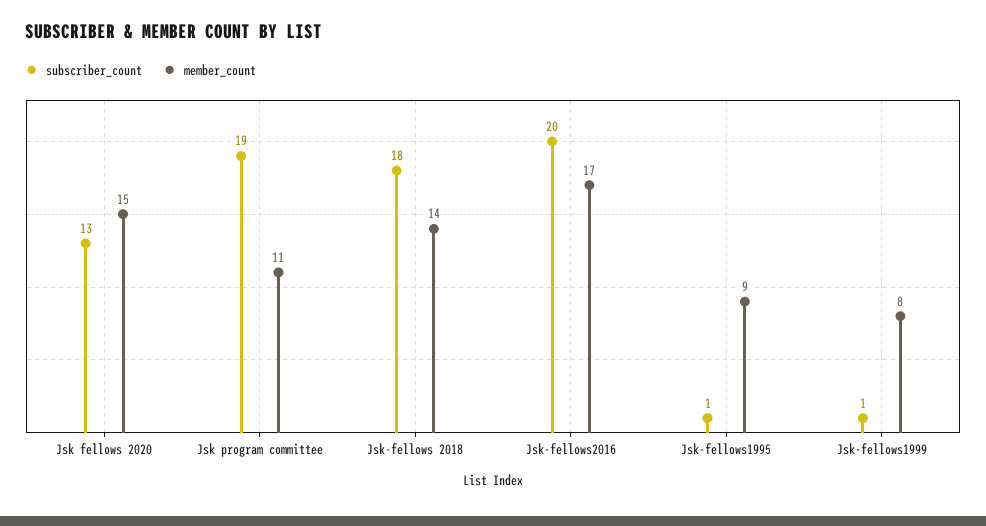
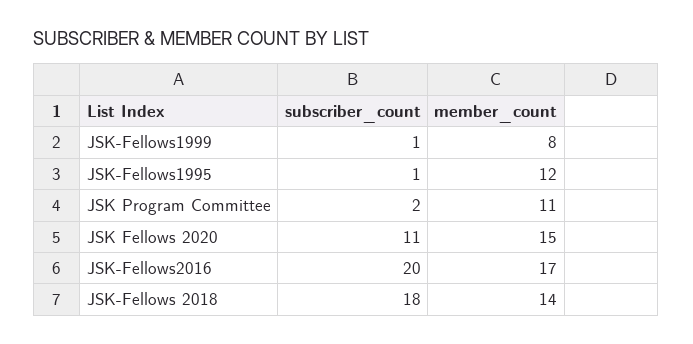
subscriber_count, Jsk fellows 2020: 13 -> 11
subscriber_count, Jsk program committee: 19 -> 2
member_count, Jsk-fellows1995: 9 -> 12

